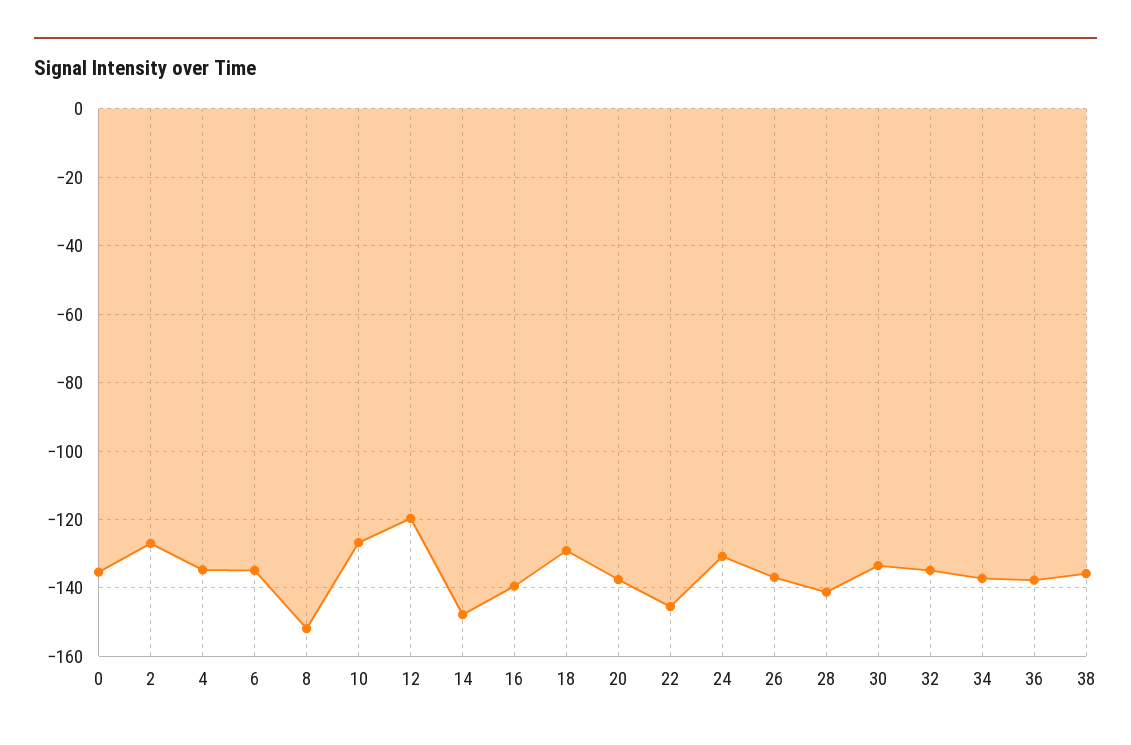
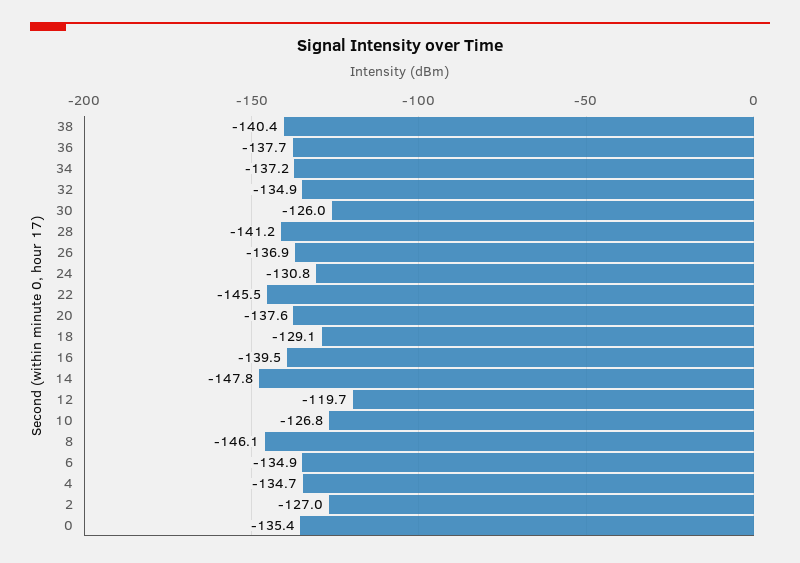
8: -152 -> -146.1
30: -134 -> -126
38: -136 -> -140.4

